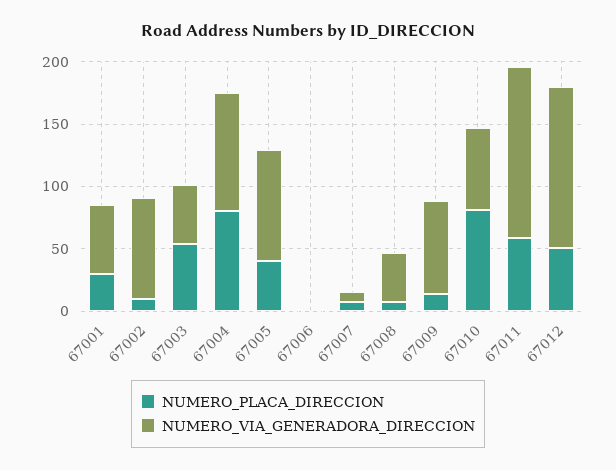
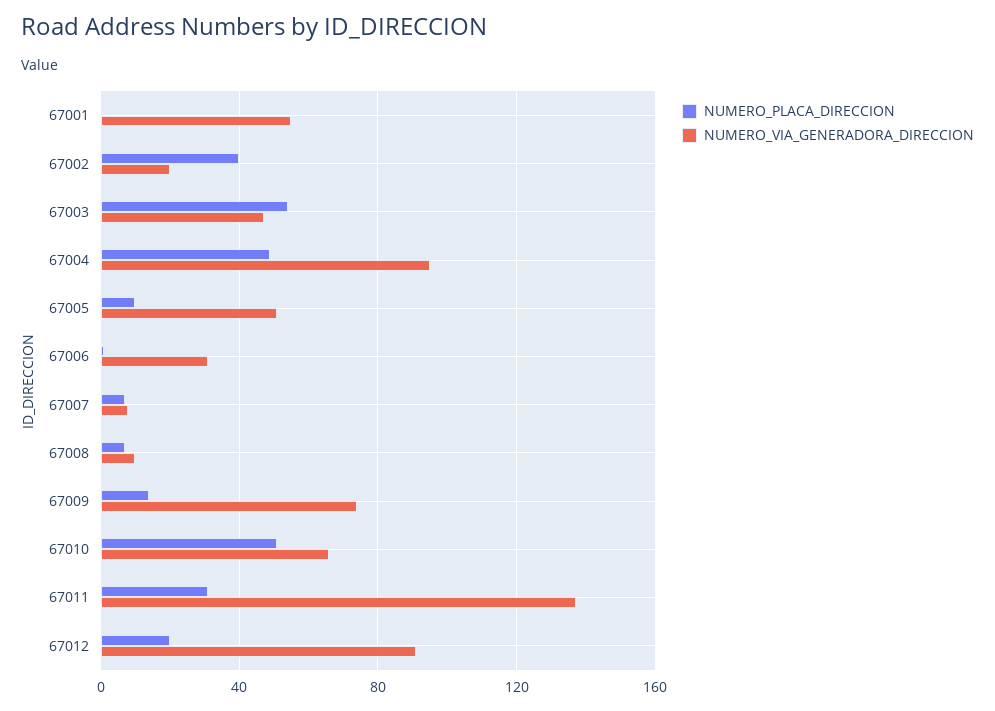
NUMERO_PLACA_DIRECCION, 67001: 30 -> 0
NUMERO_PLACA_DIRECCION, 67002: 10 -> 40
NUMERO_VIA_GENERADORA_DIRECCION, 67002: 80 -> 20
NUMERO_PLACA_DIRECCION, 67004: 80 -> 50
NUMERO_PLACA_DIRECCION, 67005: 40 -> 10
NUMERO_VIA_GENERADORA_DIRECCION, 67005: 90 -> 50
NUMERO_VIA_GENERADORA_DIRECCION, 67006: 0 -> 30
NUMERO_VIA_GENERADORA_DIRECCION, 67008: 40 -> 10
NUMERO_PLACA_DIRECCION, 67010: 80 -> 50
NUMERO_PLACA_DIRECCION, 67011: 60 -> 30
NUMERO_PLACA_DIRECCION, 67012: 50 -> 20
NUMERO_VIA_GENERADORA_DIRECCION, 67012: 130 -> 90

